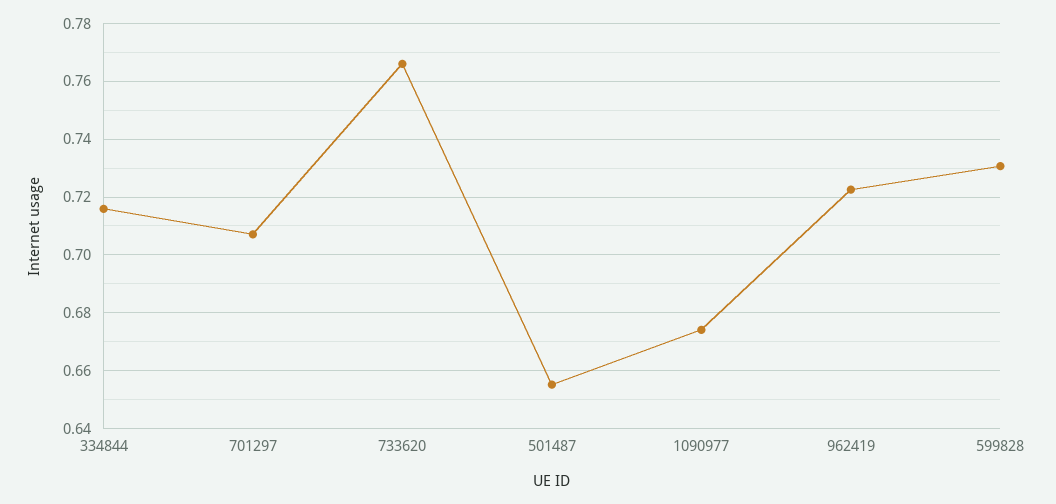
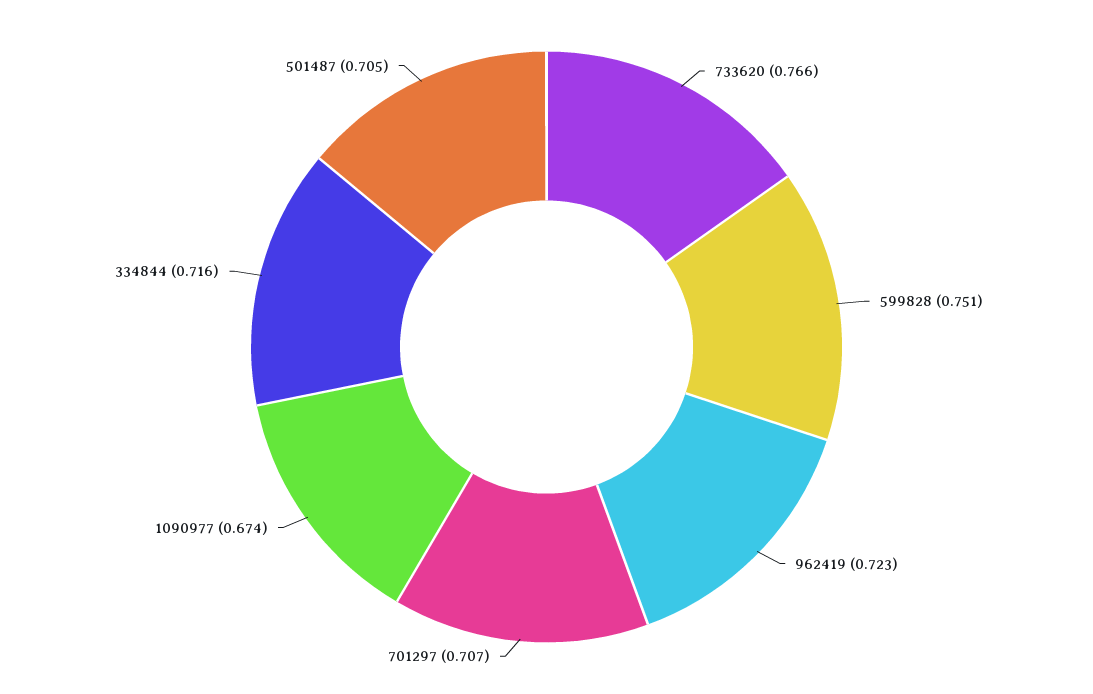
501487: 0.655 -> 0.705
599828: 0.73 -> 0.751

